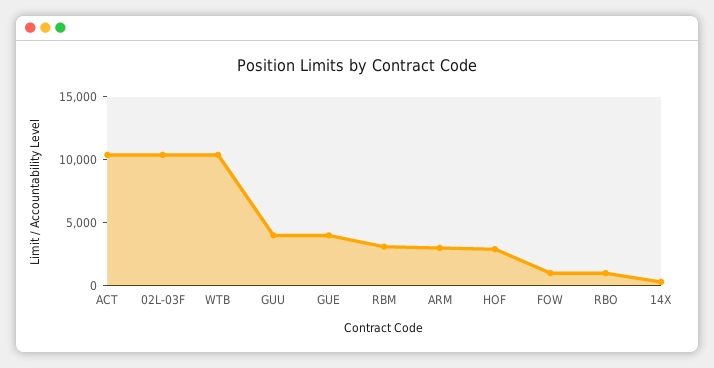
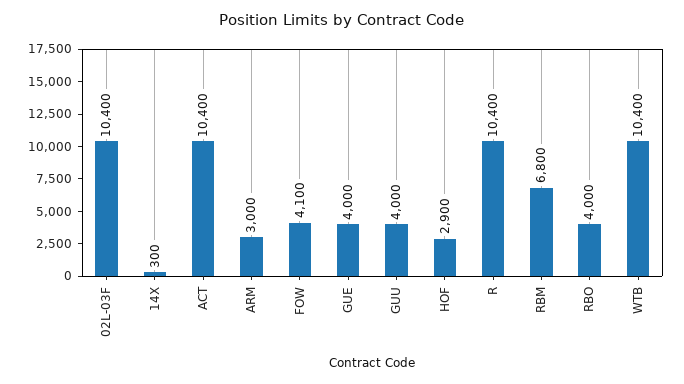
RBM: 3000 -> 6800
FOW: 1000 -> 4100
RBO: 1000 -> 4000
R: none -> 10400

